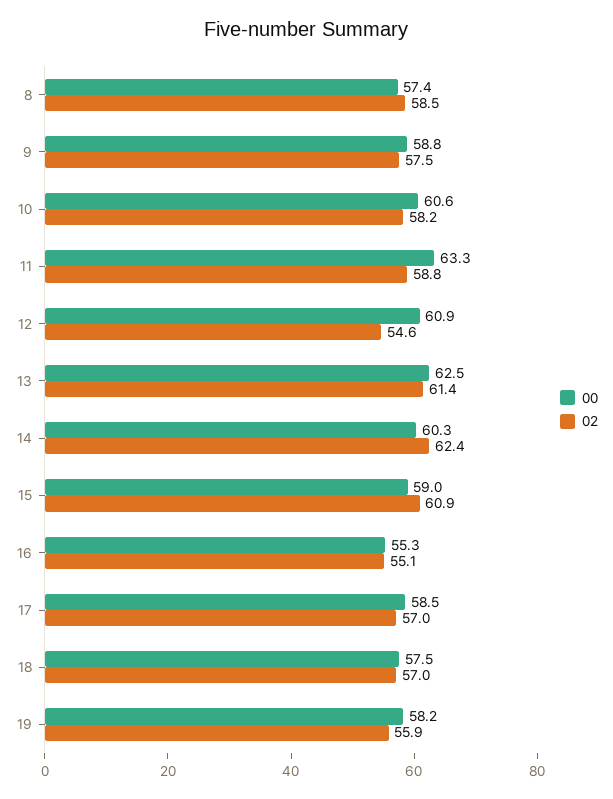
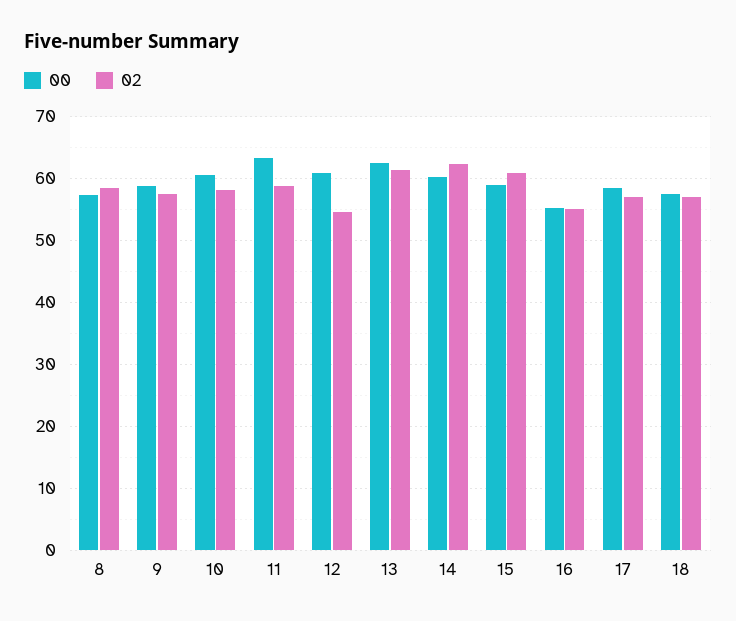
00, 19: 58.2 -> none
02, 19: 55.9 -> none

